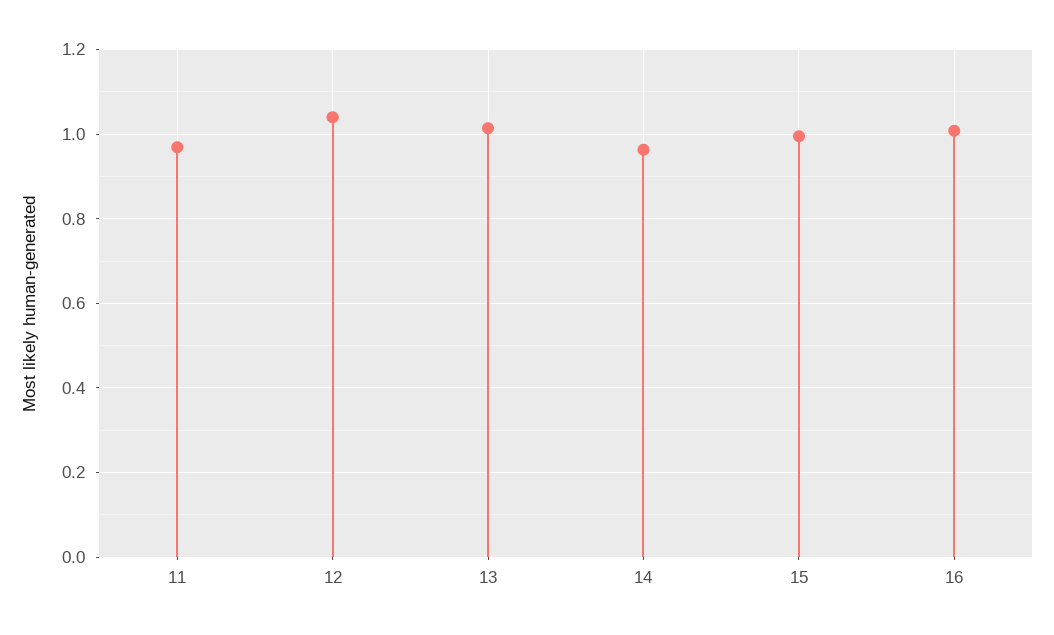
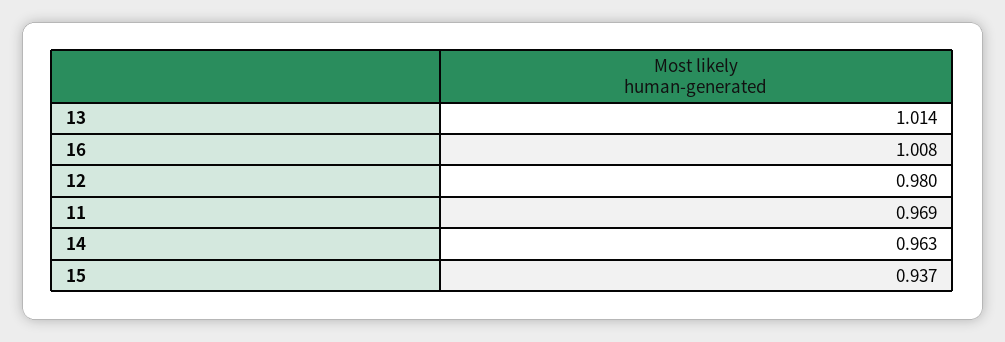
12: 1.04 -> 0.98
15: 1 -> 0.937

